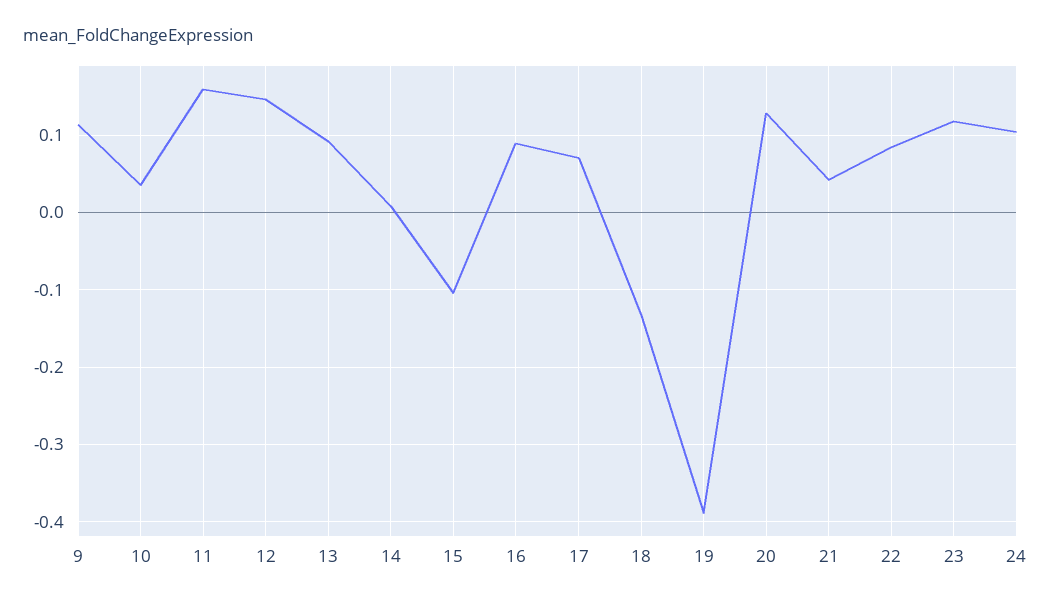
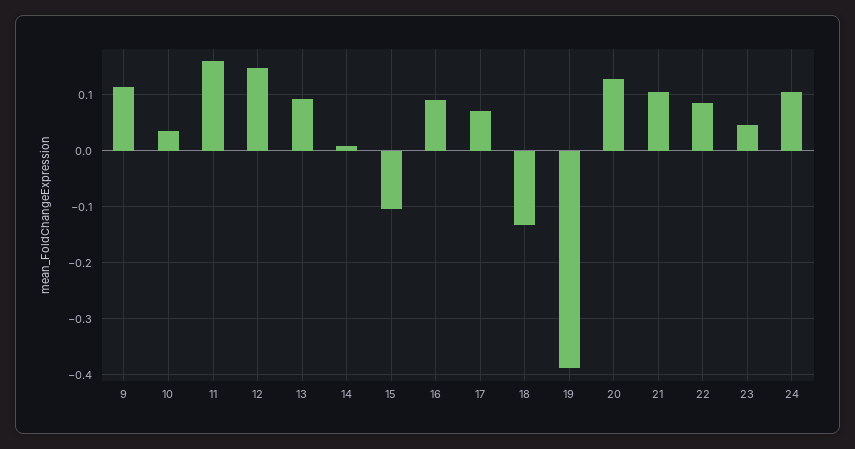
21: 0.04 -> 0.1
23: 0.12 -> 0.04

